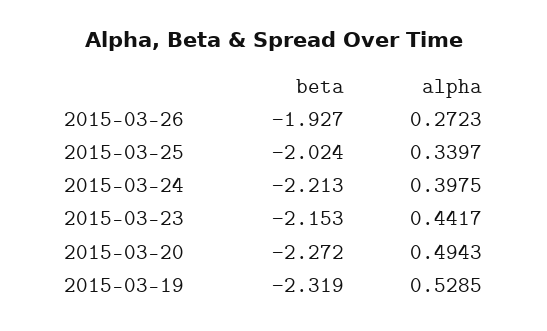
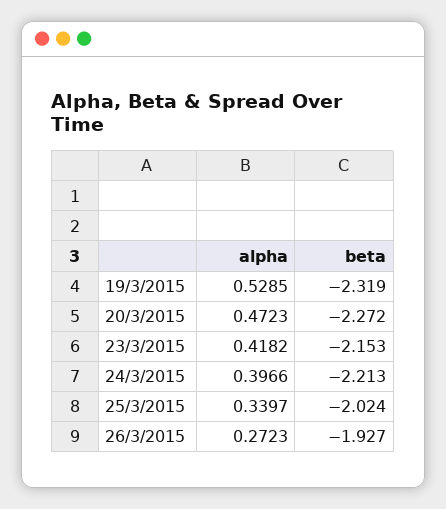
alpha, 2015-03-24: 0.3975 -> 0.3966
alpha, 2015-03-23: 0.4417 -> 0.4182
alpha, 2015-03-20: 0.4943 -> 0.4723

